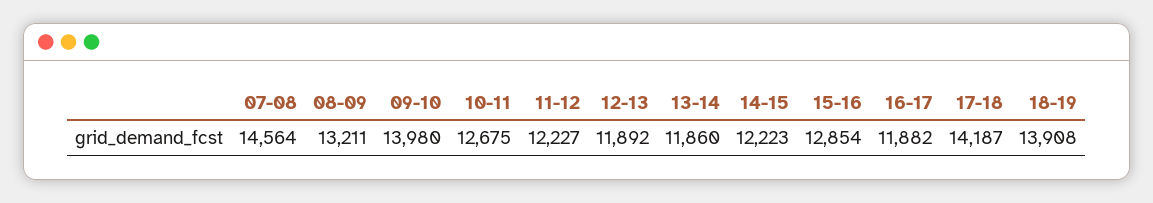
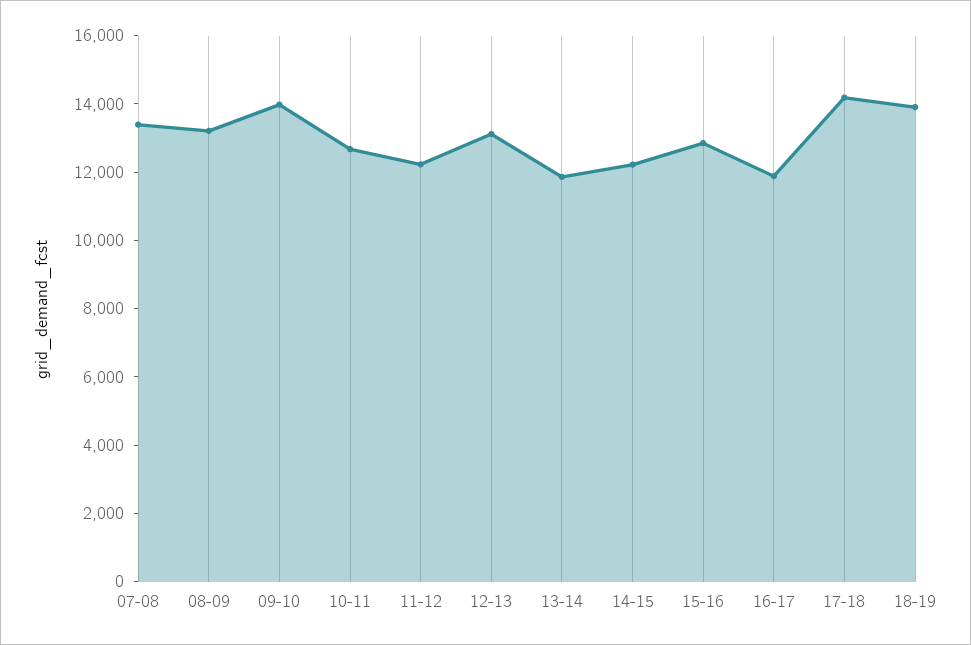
07-08: 14564 -> 13500
12-13: 11892 -> 13000

